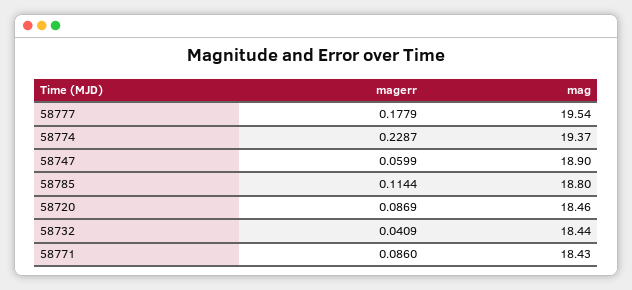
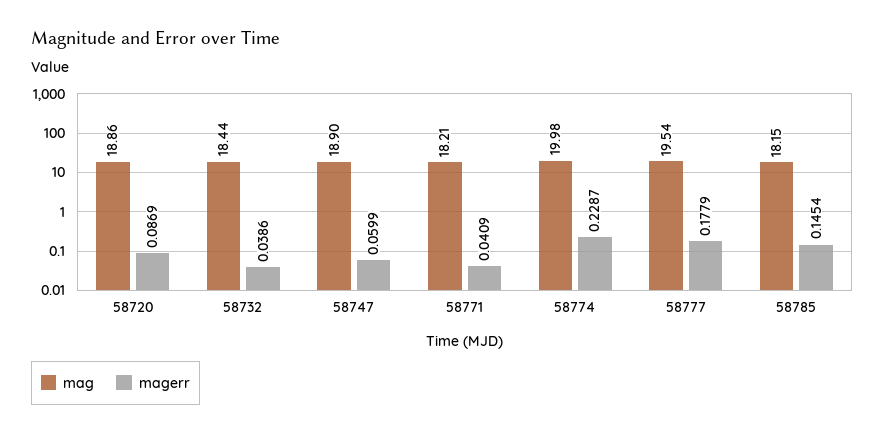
mag, 58774: 19.37 -> 19.98
magerr, 58785: 0.1144 -> 0.1454
mag, 58785: 18.8 -> 18.15
mag, 58720: 18.46 -> 18.86
magerr, 58732: 0.0409 -> 0.0386
magerr, 58771: 0.086 -> 0.0409
mag, 58771: 18.43 -> 18.21

